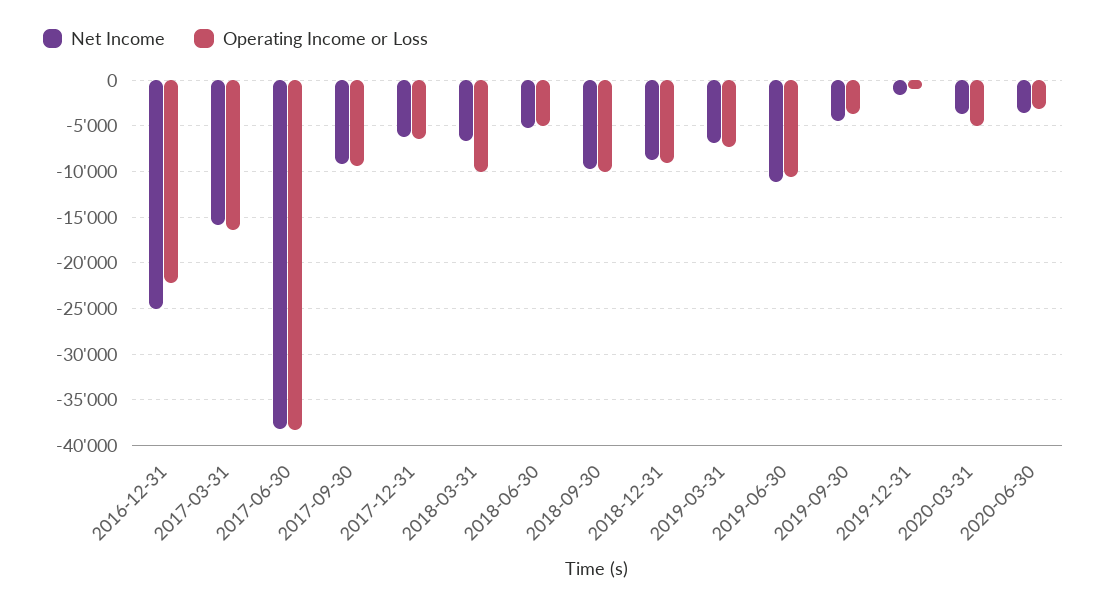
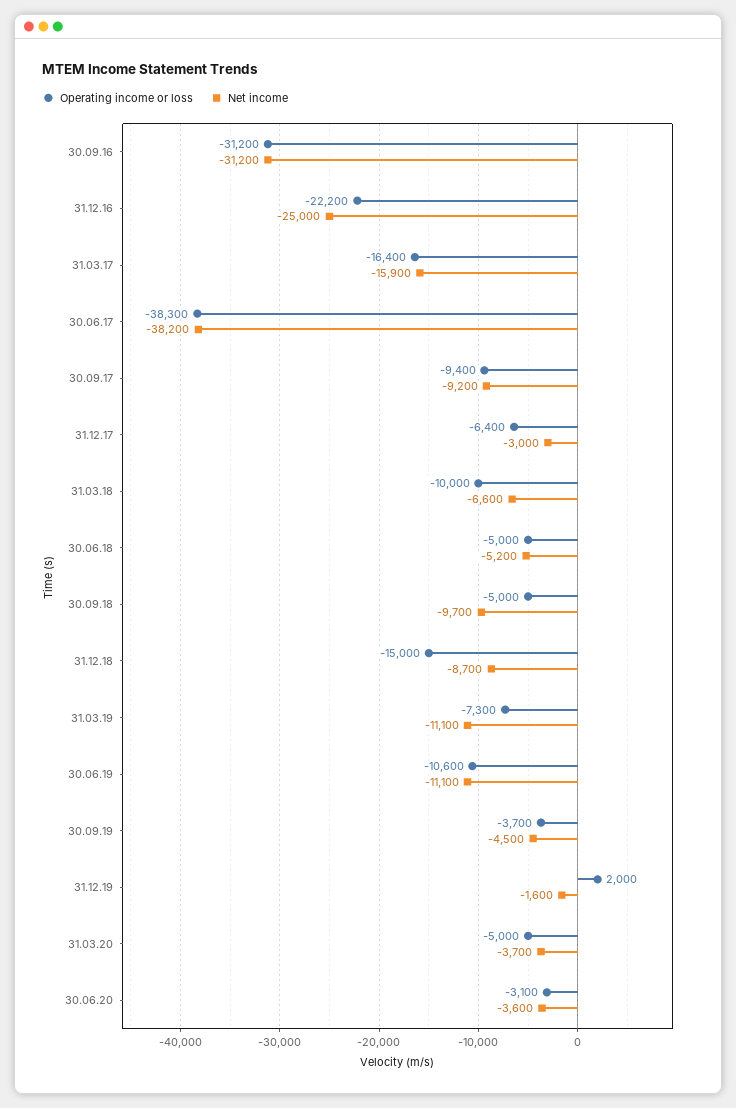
Net Income, 2017-12-31: -6000 -> -3000
Operating Income or Loss, 2018-09-30: -10000 -> -5000
Operating Income or Loss, 2018-12-31: -9000 -> -15000
Net Income, 2019-03-31: -7000 -> -11100
Operating Income or Loss, 2019-12-31: -1000 -> 2000
Operating Income or Loss, 30.09.16: none -> -31200
Net Income, 30.09.16: none -> -31200

